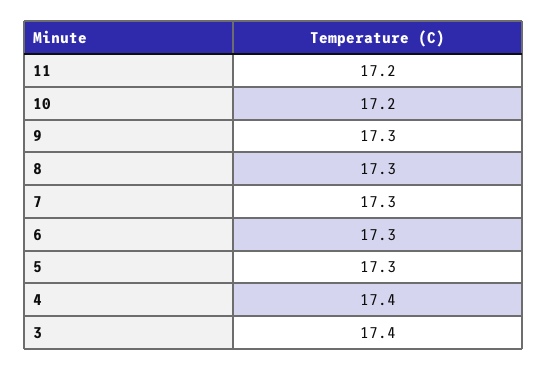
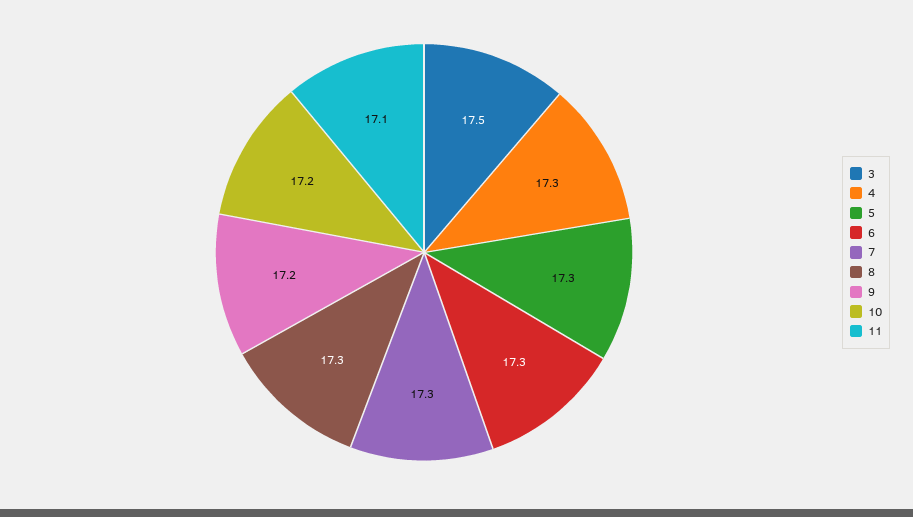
11: 17.2 -> 17.1
9: 17.3 -> 17.2
4: 17.4 -> 17.3
3: 17.4 -> 17.5

